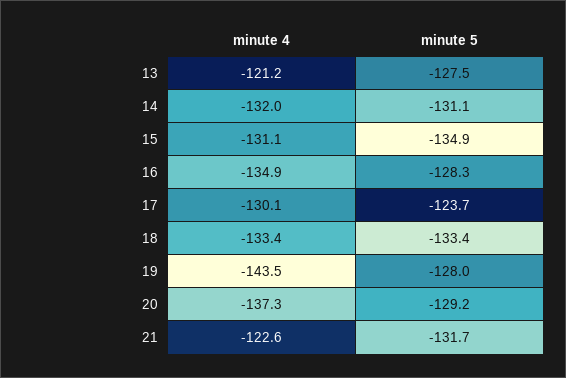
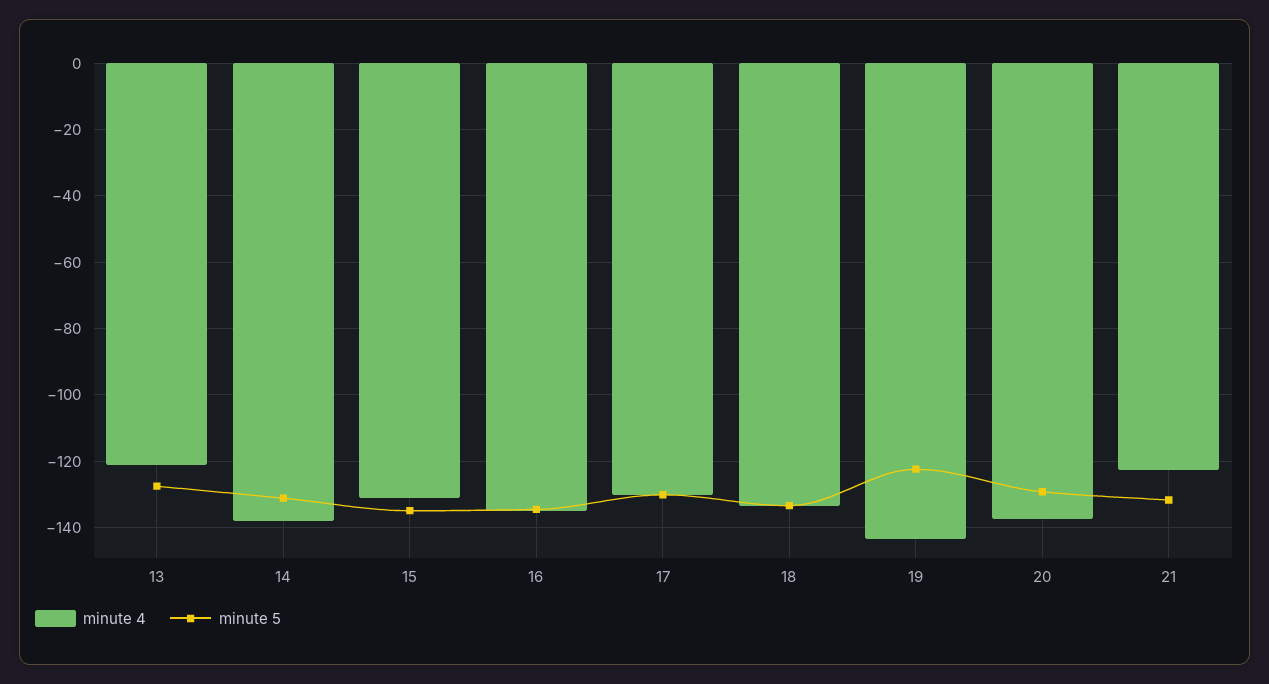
minute 4, 14: -132 -> -138
minute 5, 16: -128.3 -> -134
minute 5, 17: -123.7 -> -130
minute 5, 19: -128 -> -122

